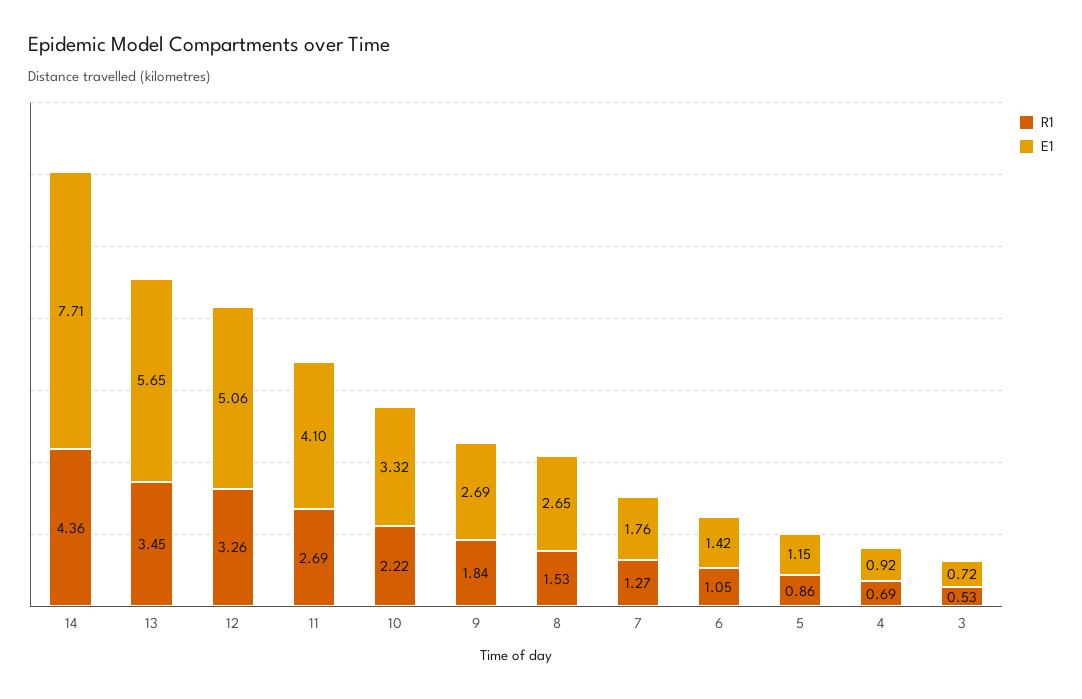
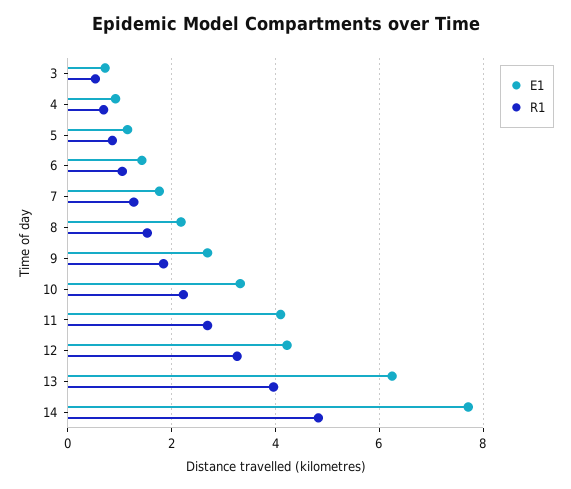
R1, 14: 4.36 -> 4.8
R1, 13: 3.45 -> 4
E1, 13: 5.65 -> 6.2
E1, 12: 5.06 -> 4.2
E1, 8: 2.65 -> 2.2

